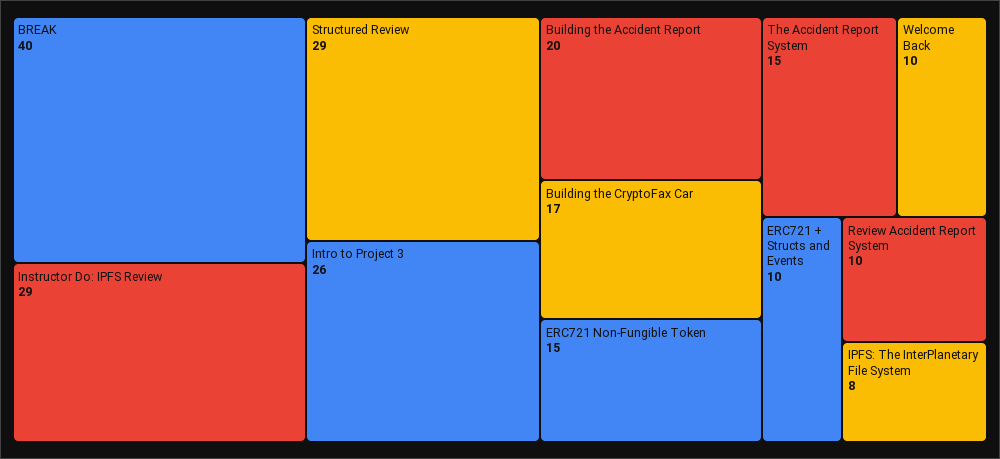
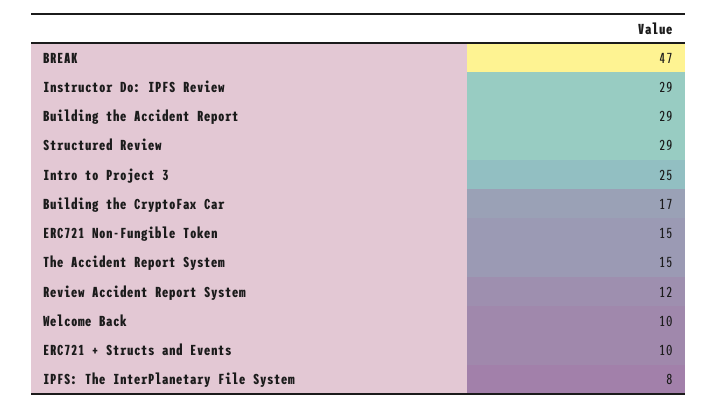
BREAK: 40 -> 47
Intro to Project 3: 26 -> 25
Building the Accident Report: 20 -> 29
Review Accident Report System: 10 -> 12

